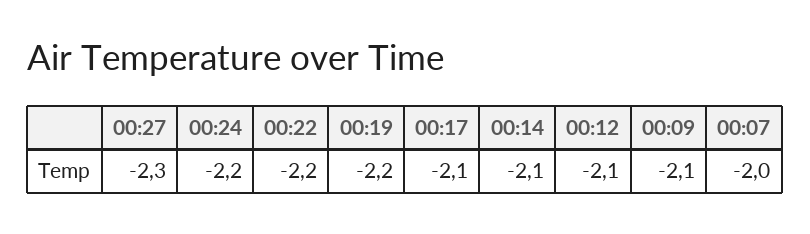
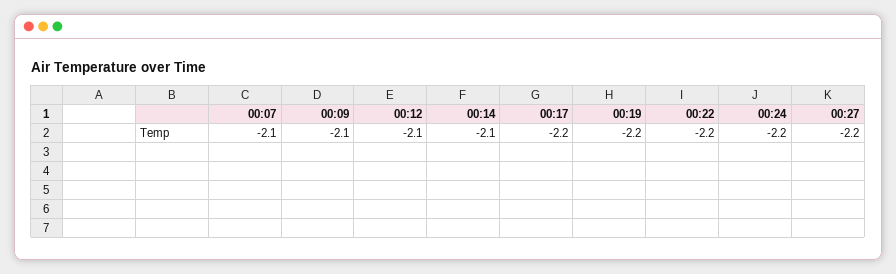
00:27: -2.3 -> -2.2
00:17: -2.1 -> -2.2
00:07: -2 -> -2.1

